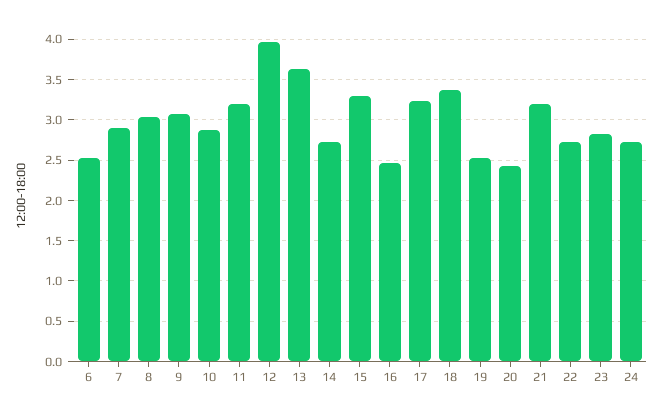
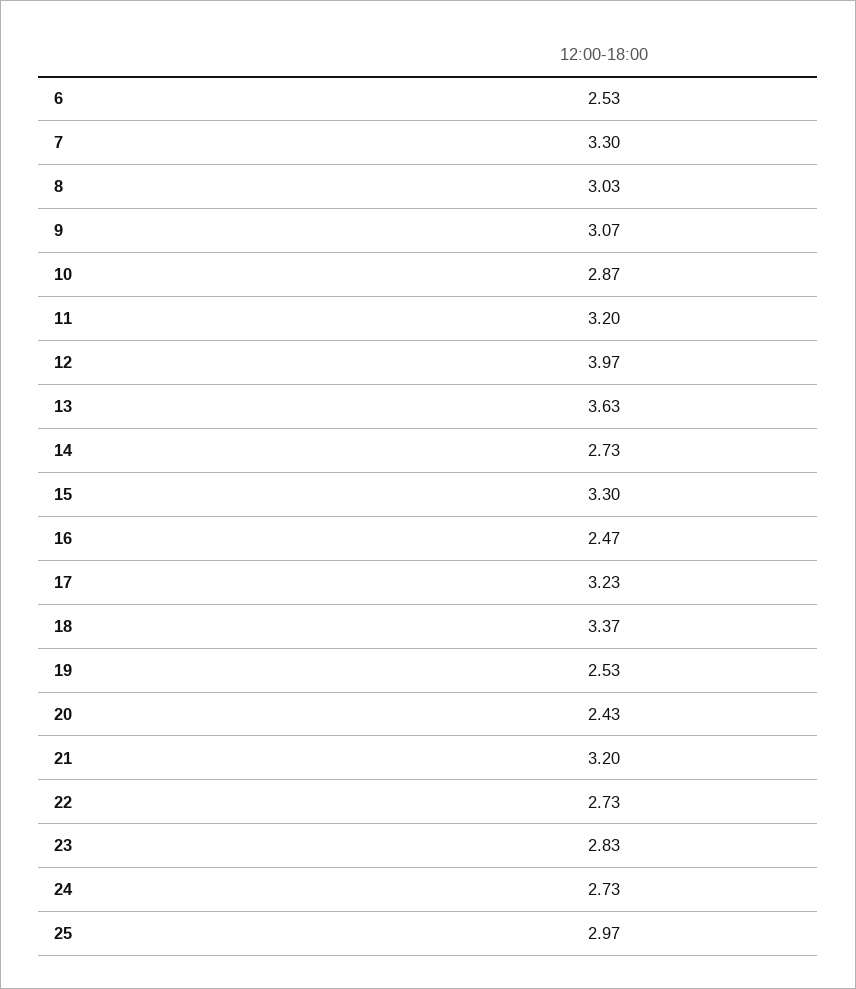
7: 2.9 -> 3.3
25: none -> 2.97

